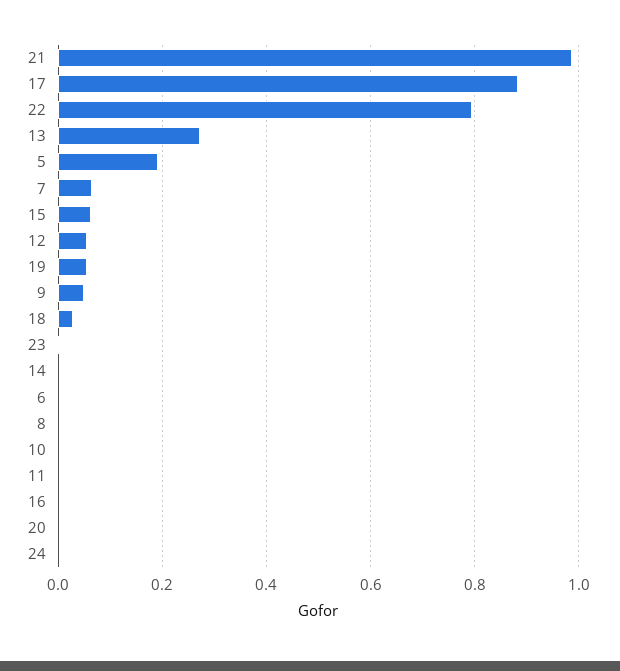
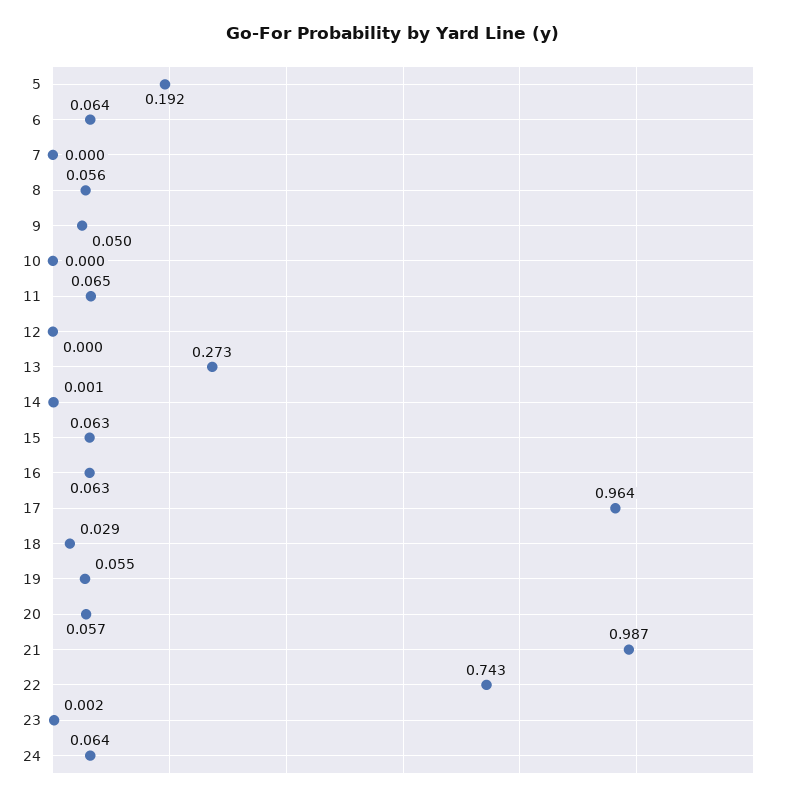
17: 0.88 -> 0.964
22: 0.8 -> 0.743
7: 0.06 -> 0
12: 0.06 -> 0
6: 0 -> 0.064
8: 0 -> 0.056
11: 0 -> 0.065
16: 0 -> 0.063
20: 0 -> 0.057
24: 0 -> 0.064

